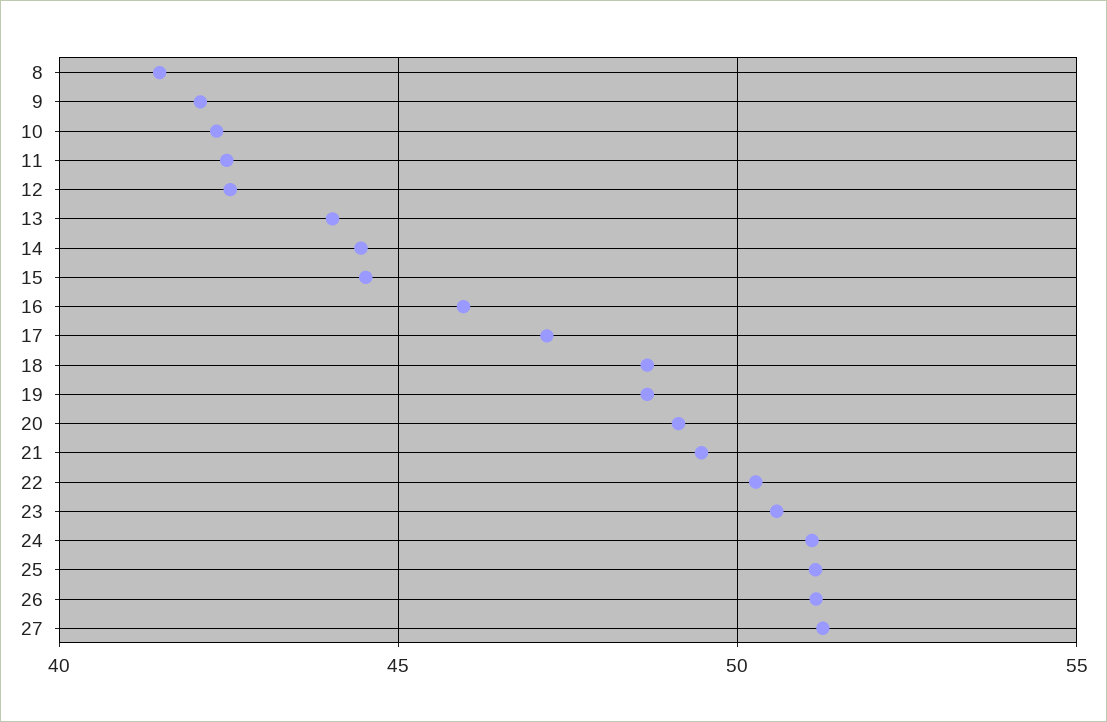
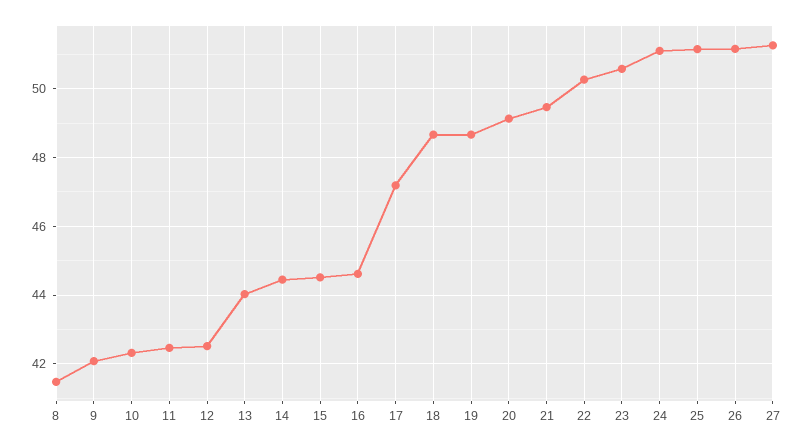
16: 46 -> 44.6

